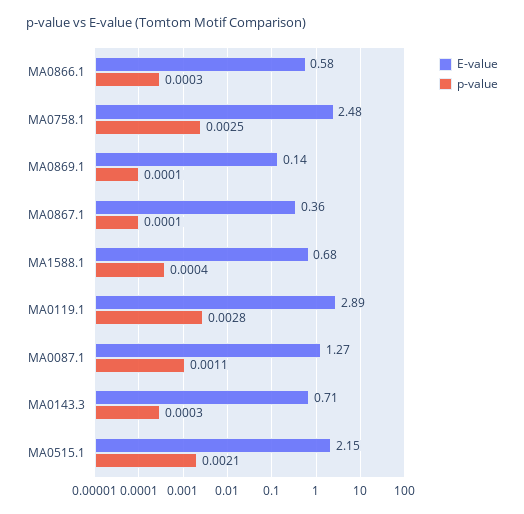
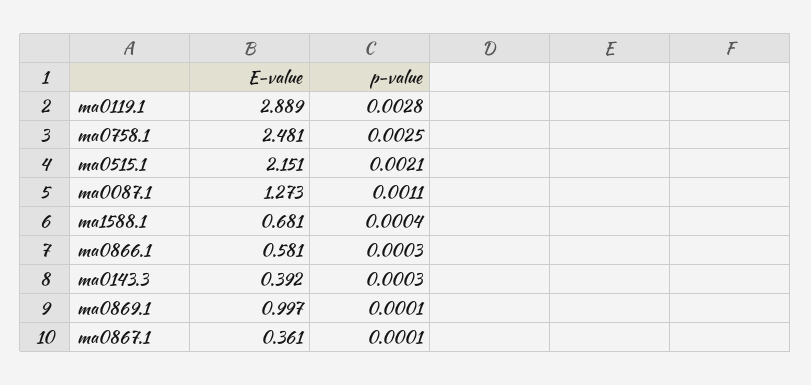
E-value, MA0869.1: 0.14 -> 0.997
E-value, MA0143.3: 0.71 -> 0.392

